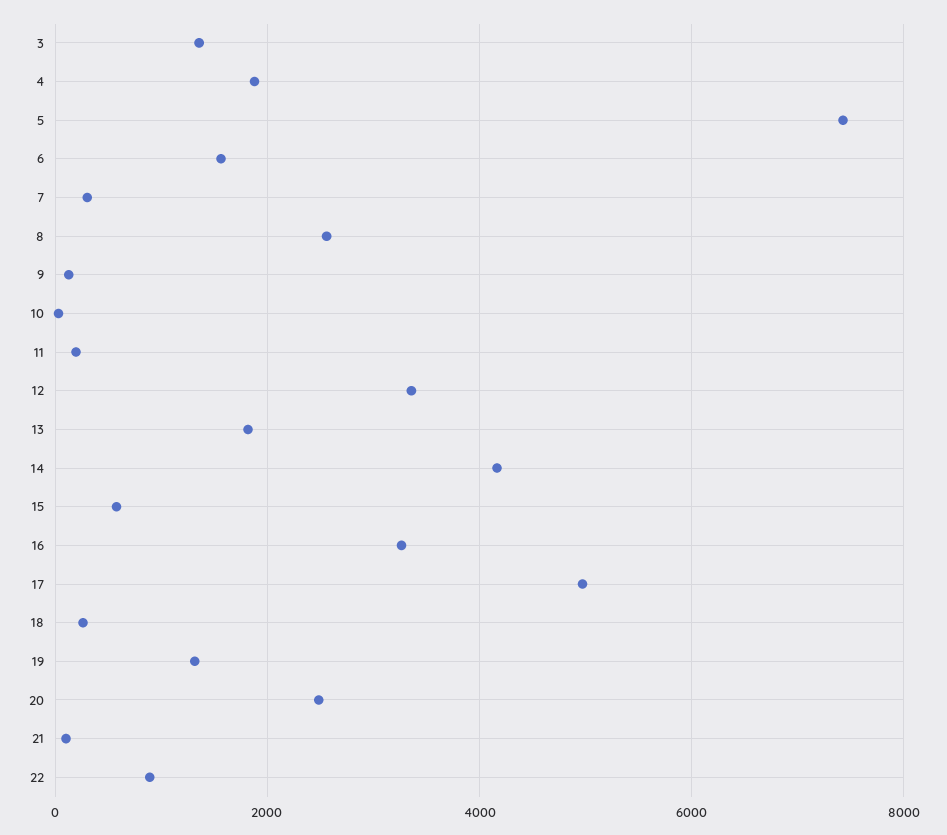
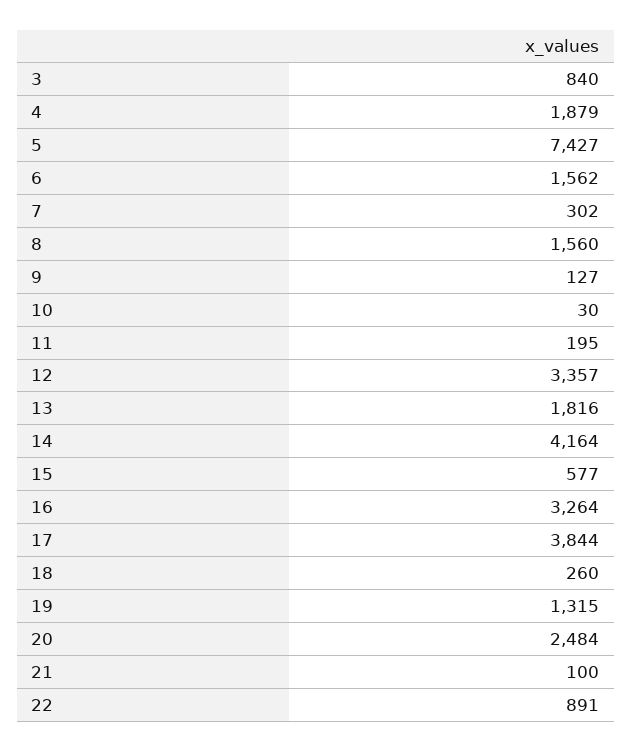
3: 1400 -> 840
8: 2600 -> 1560
17: 5000 -> 3844

